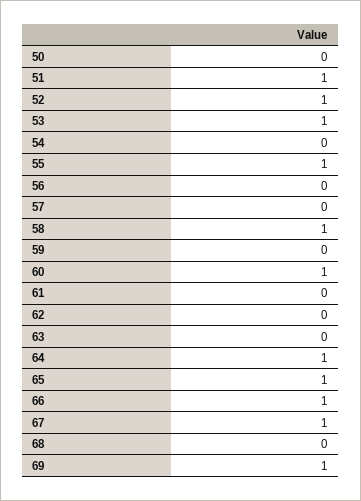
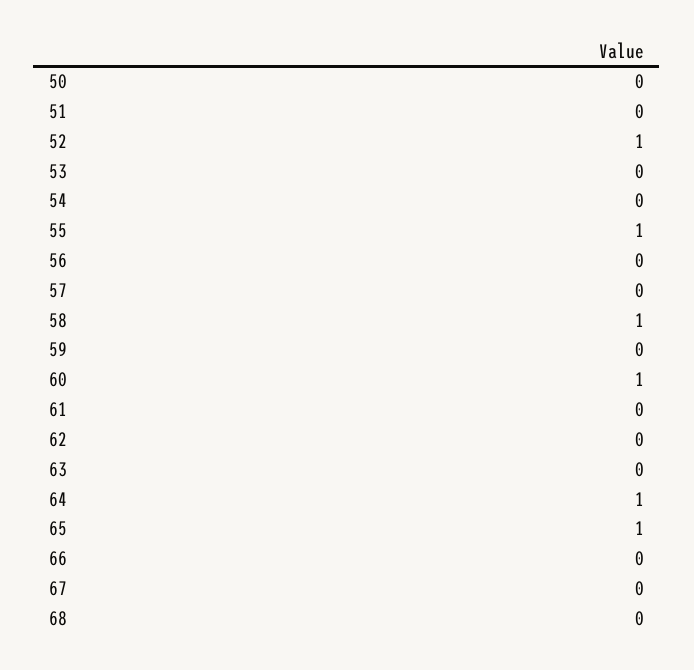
51: 1 -> 0
53: 1 -> 0
66: 1 -> 0
67: 1 -> 0
69: 1 -> none

